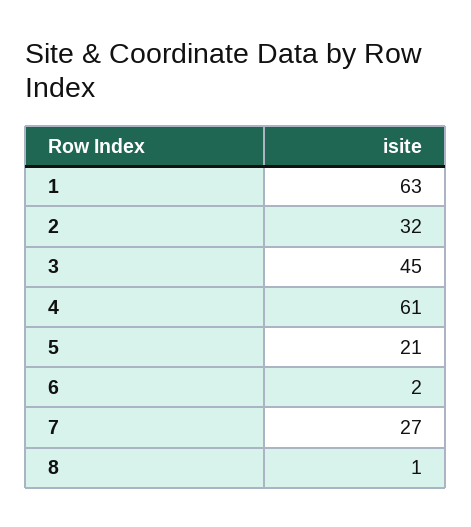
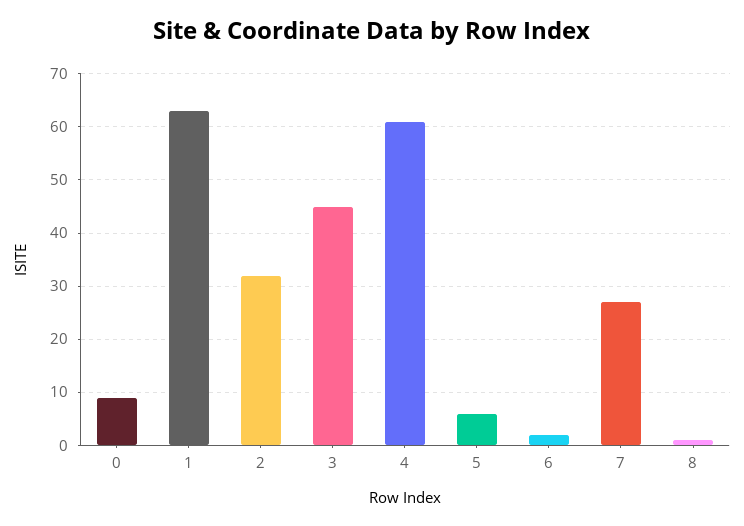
5: 21 -> 5
0: none -> 10

